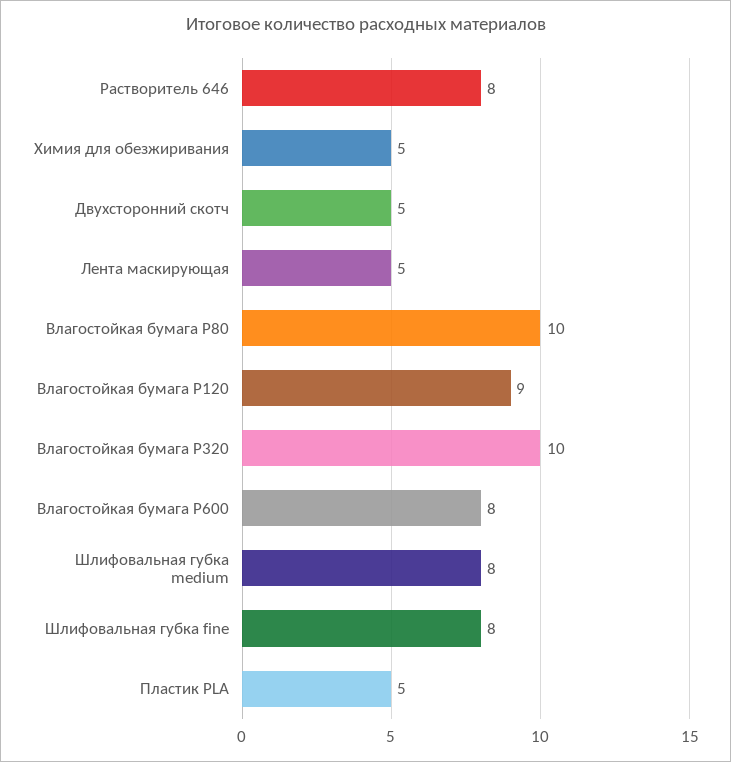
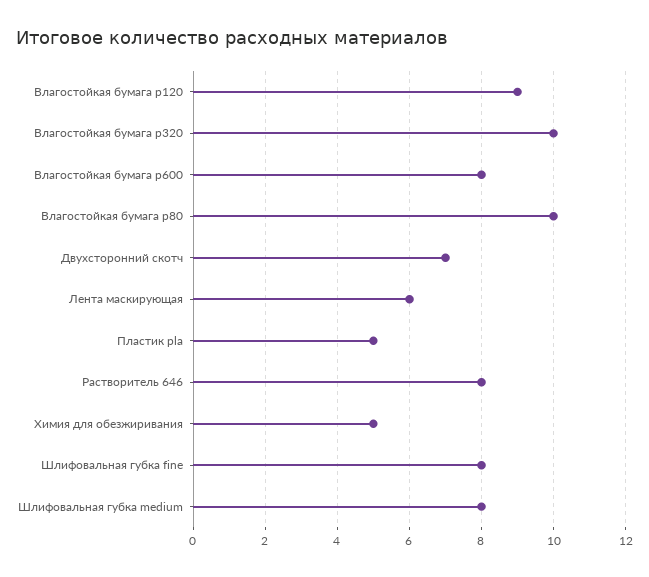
Двухсторонний скотч: 5 -> 7
Лента маскирующая: 5 -> 6

